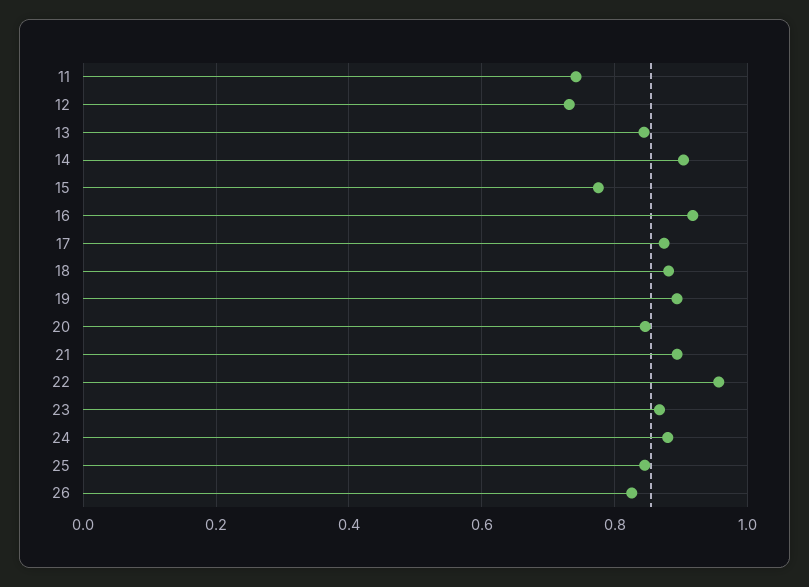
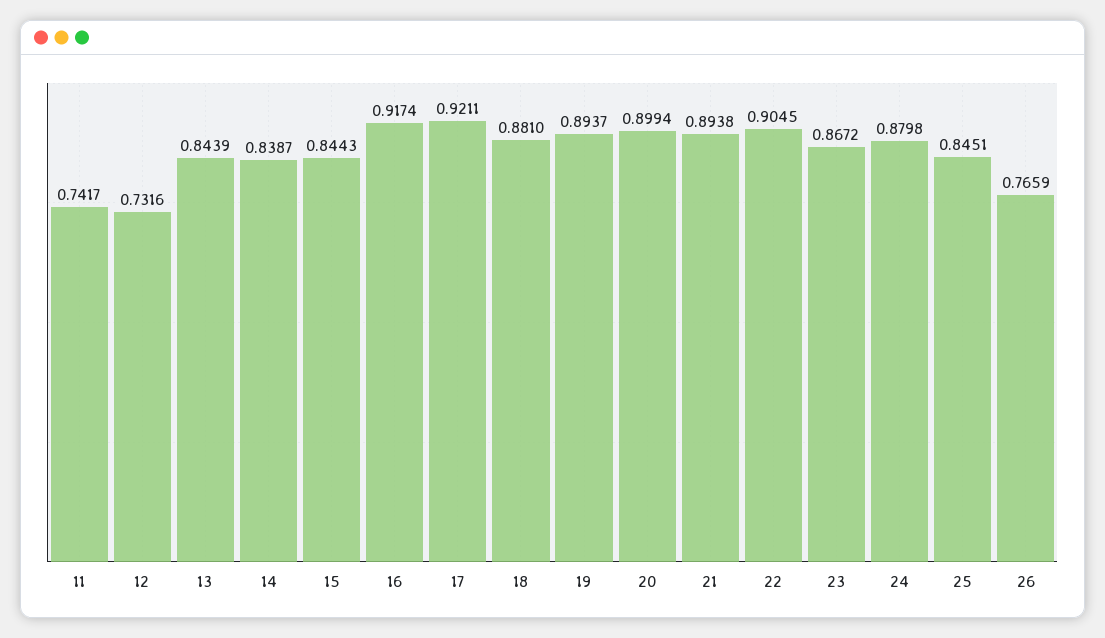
14: 0.9 -> 0.8387
15: 0.78 -> 0.8443
17: 0.88 -> 0.9211
20: 0.84 -> 0.8994
22: 0.96 -> 0.9045
26: 0.82 -> 0.7659

